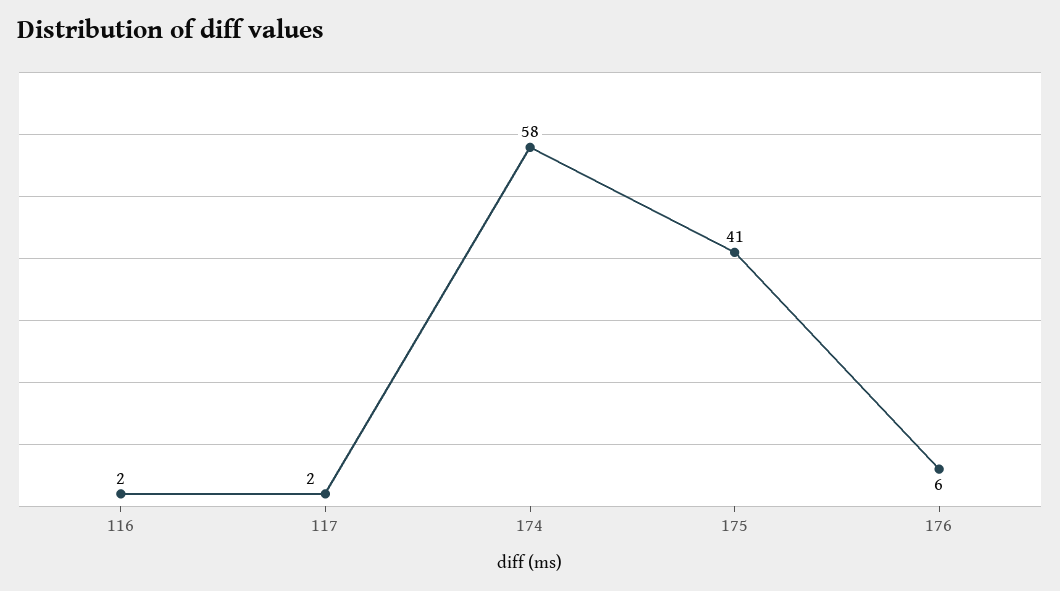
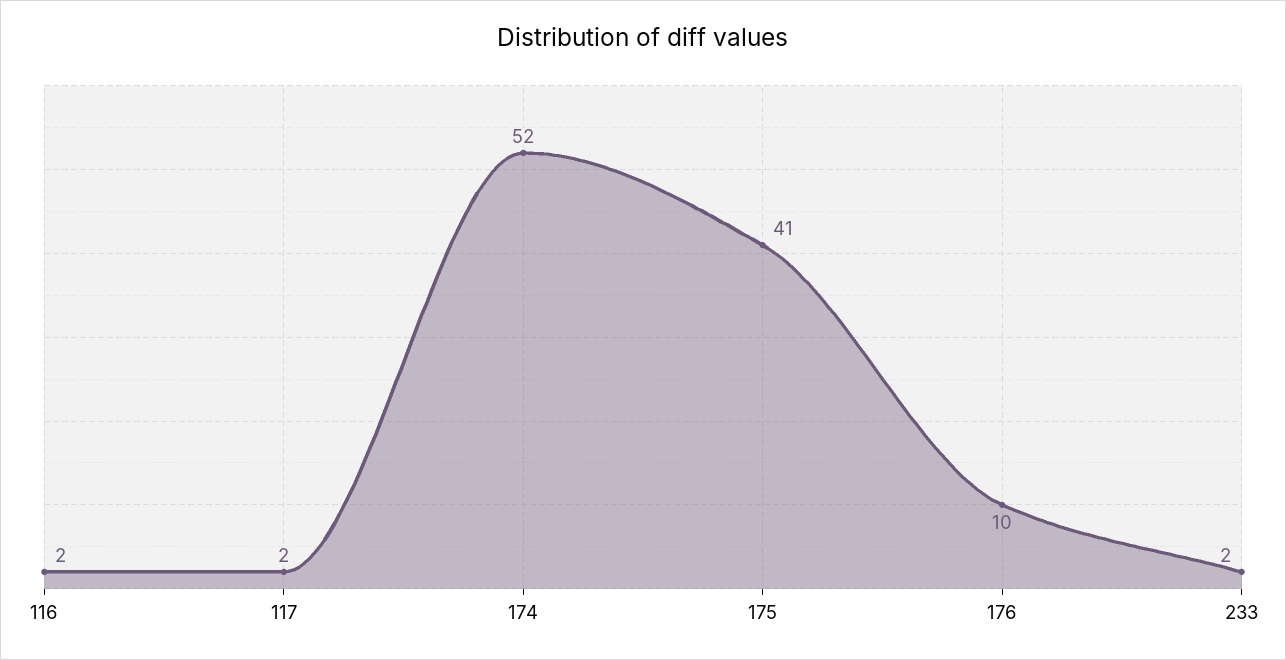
174: 58 -> 52
176: 6 -> 10
233: none -> 2

